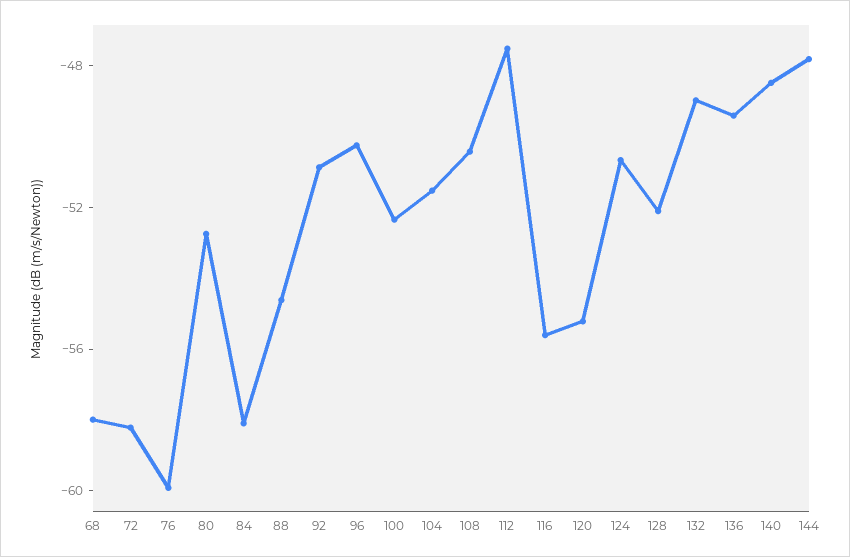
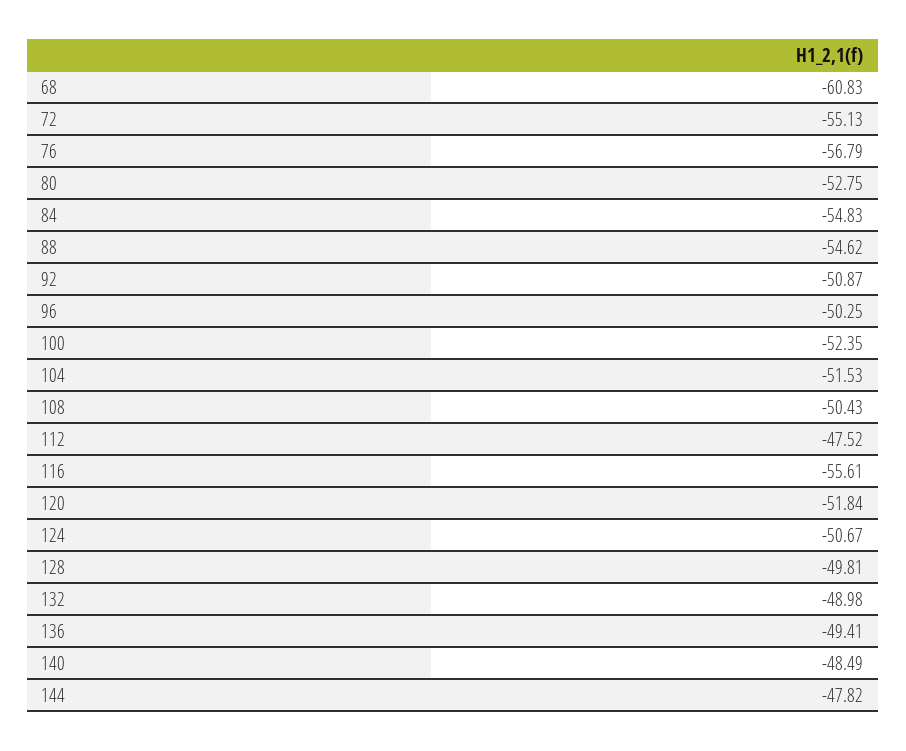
68: -58 -> -60.83
72: -58 -> -55.13
76: -60 -> -56.79
84: -58 -> -54.83
120: -55 -> -51.84
128: -52 -> -49.81

